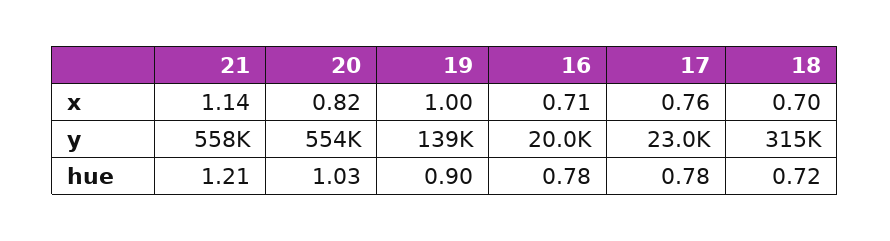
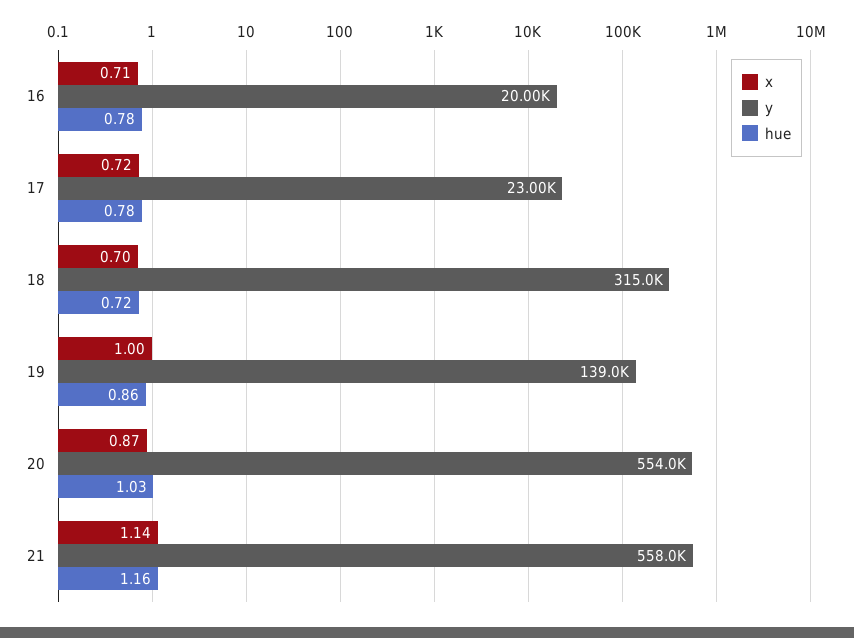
x, 20: 0.82 -> 0.87
x, 17: 0.76 -> 0.72
hue, 21: 1.21 -> 1.16
hue, 19: 0.9 -> 0.86

